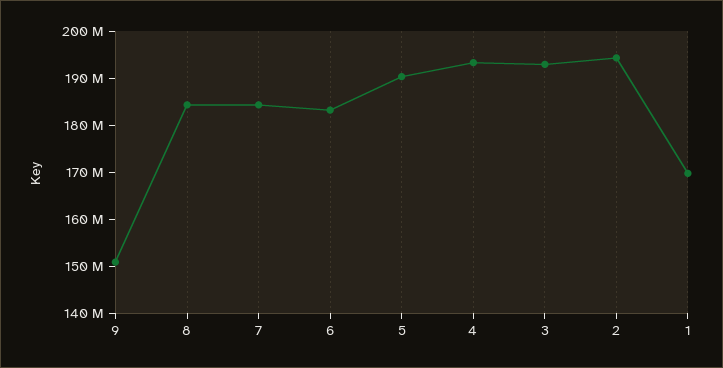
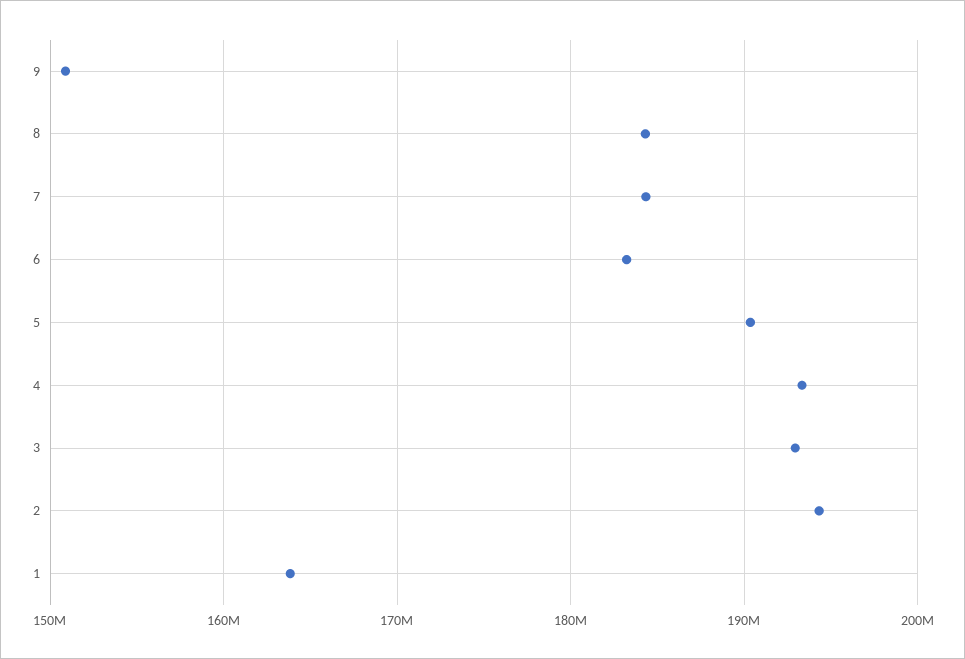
1: 170000000 -> 164000000

